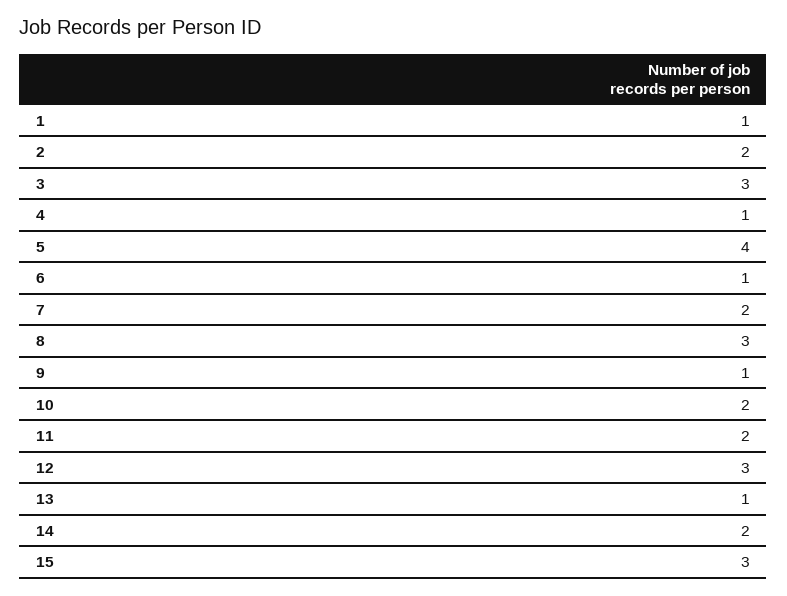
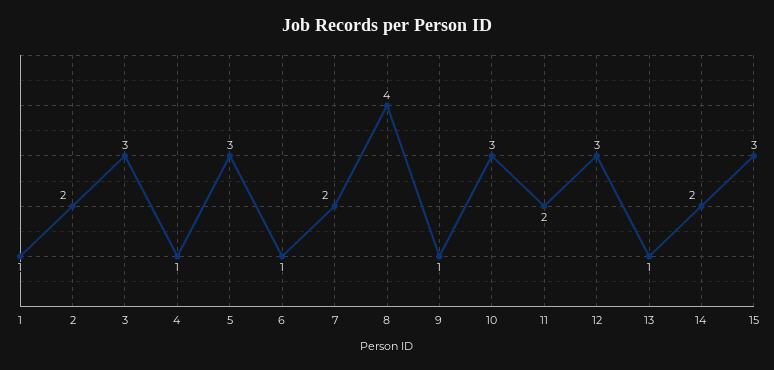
5: 4 -> 3
8: 3 -> 4
10: 2 -> 3

